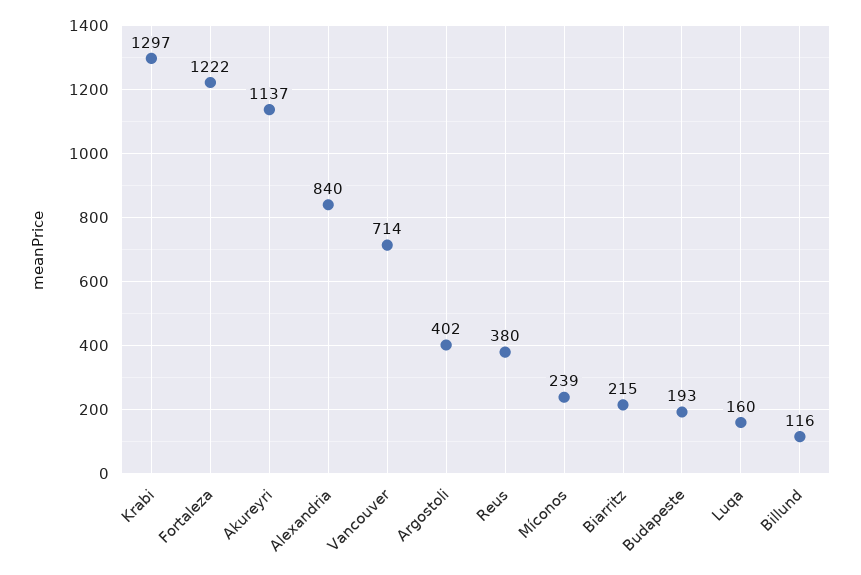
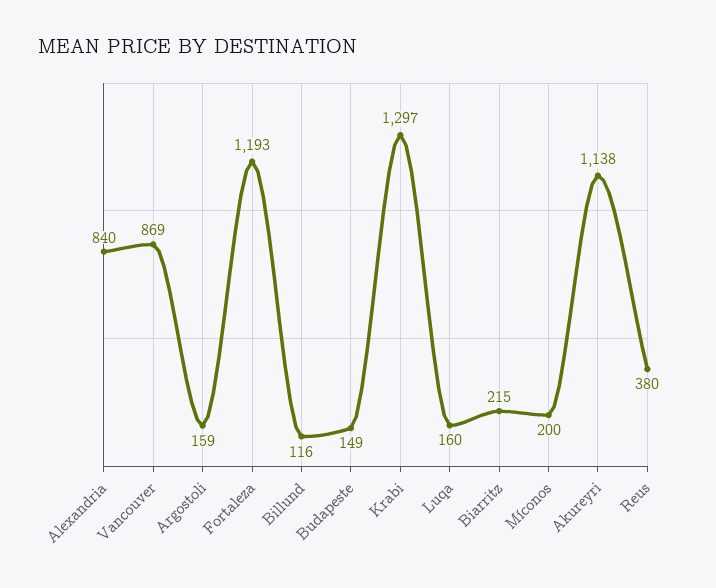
Fortaleza: 1222 -> 1193
Akureyri: 1137 -> 1138
Vancouver: 714 -> 869
Argostoli: 402 -> 159
Míconos: 239 -> 200
Budapeste: 193 -> 149

